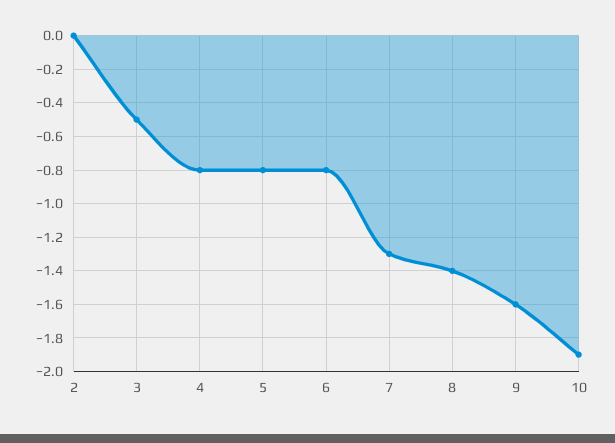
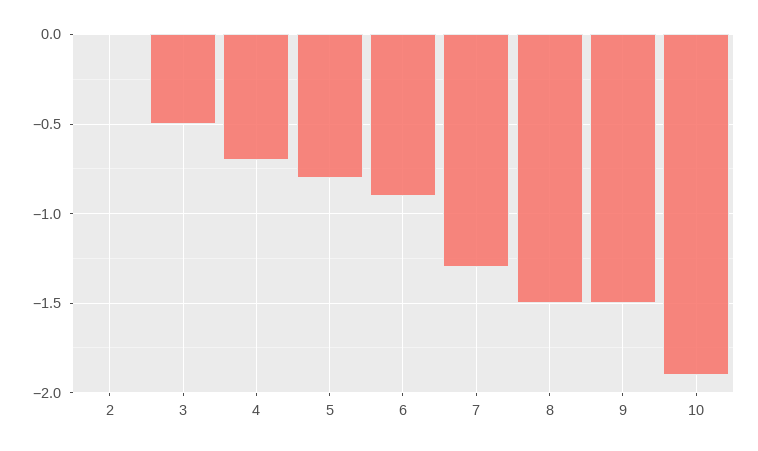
4: -0.8 -> -0.7
6: -0.8 -> -0.9
8: -1.4 -> -1.5
9: -1.6 -> -1.5

